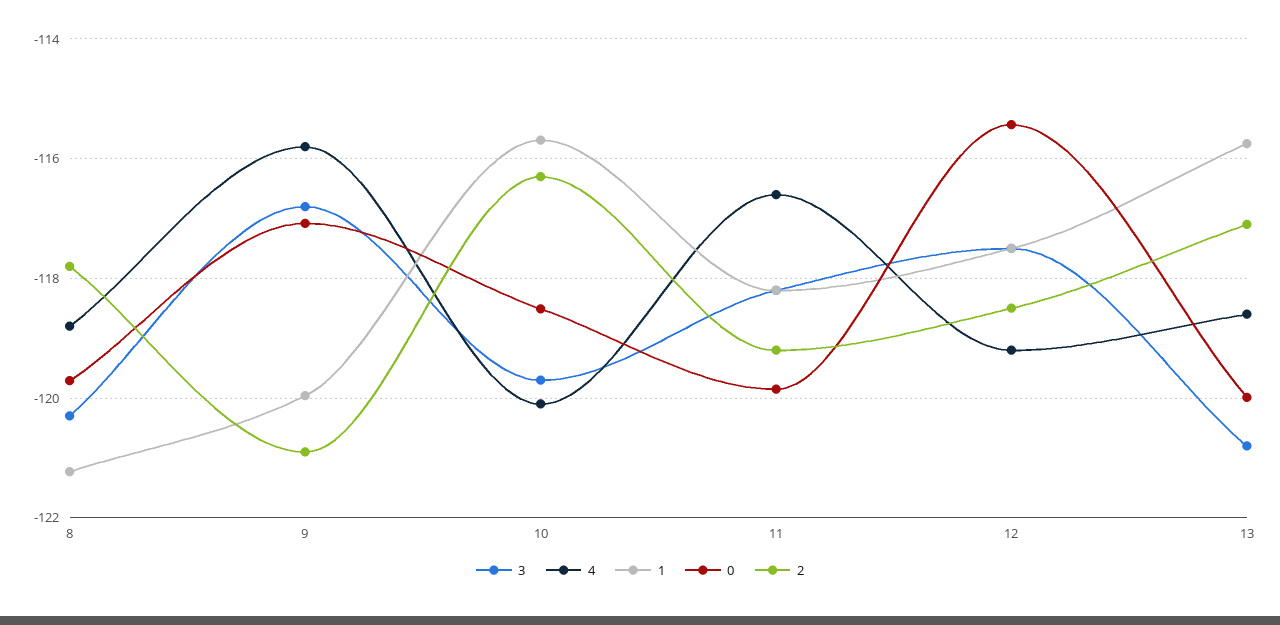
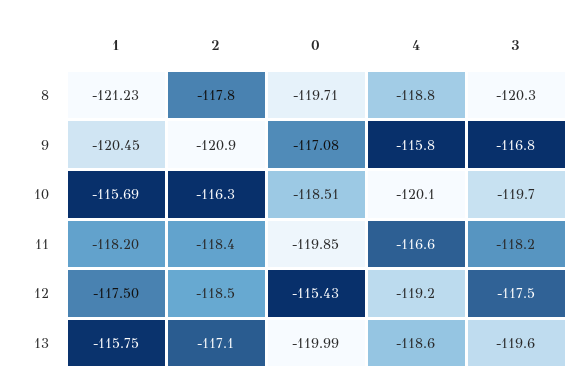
1, 9: -120 -> -120.45
2, 11: -119.2 -> -118.4
3, 13: -120.8 -> -119.6

